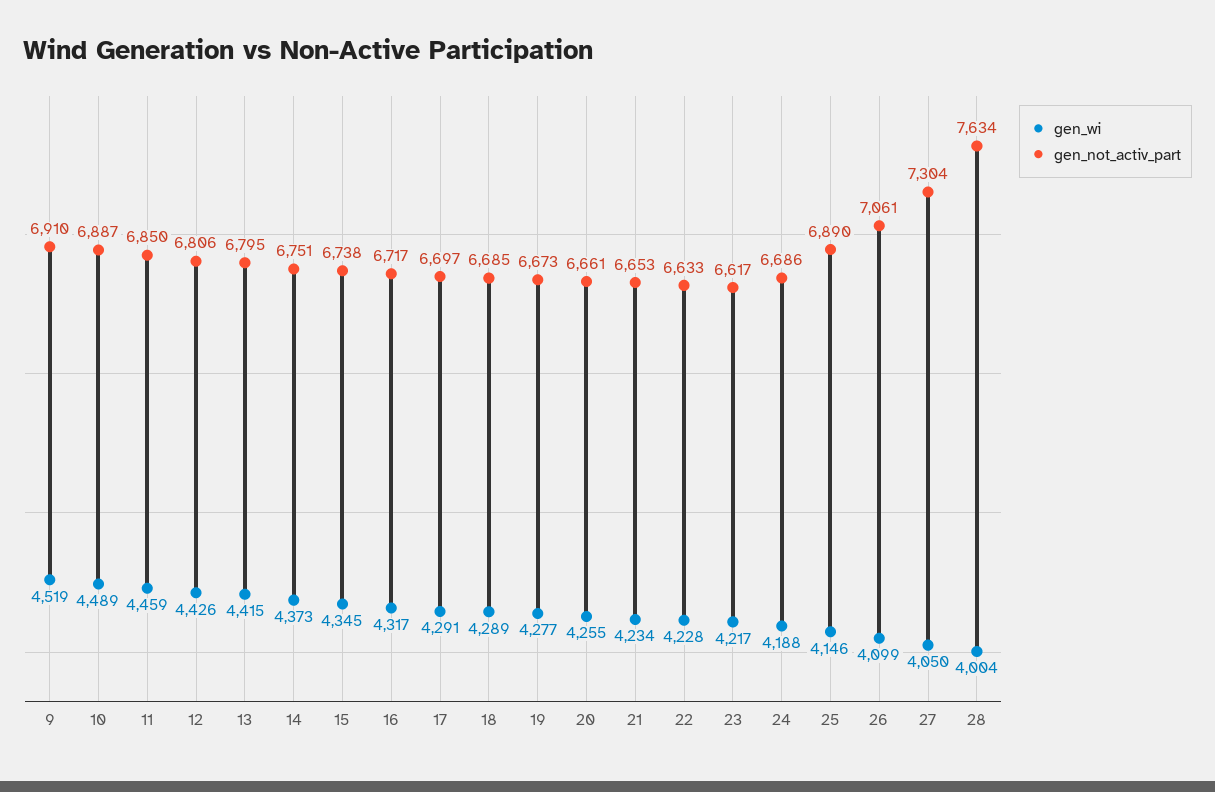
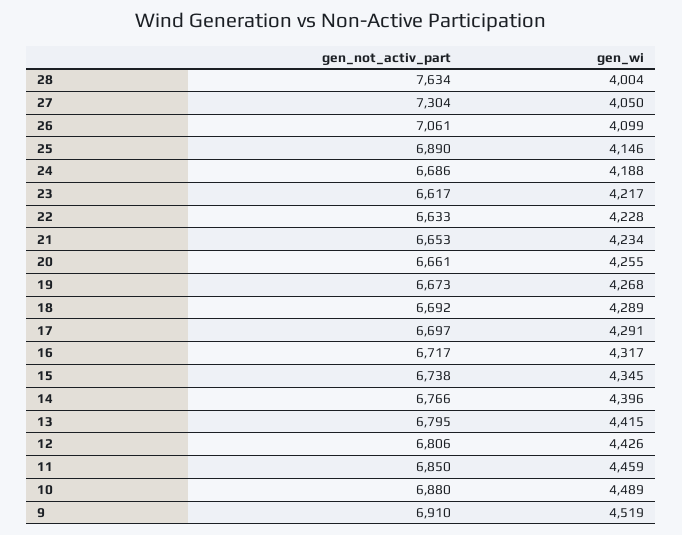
gen_not_activ_part, 10: 6887 -> 6880
gen_wi, 14: 4373 -> 4396
gen_not_activ_part, 14: 6751 -> 6766
gen_not_activ_part, 18: 6685 -> 6692
gen_wi, 19: 4277 -> 4268

